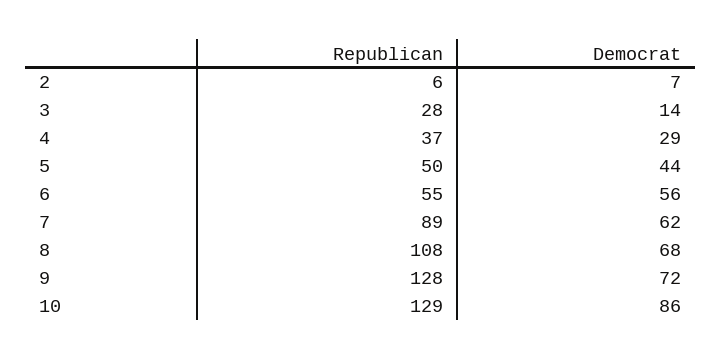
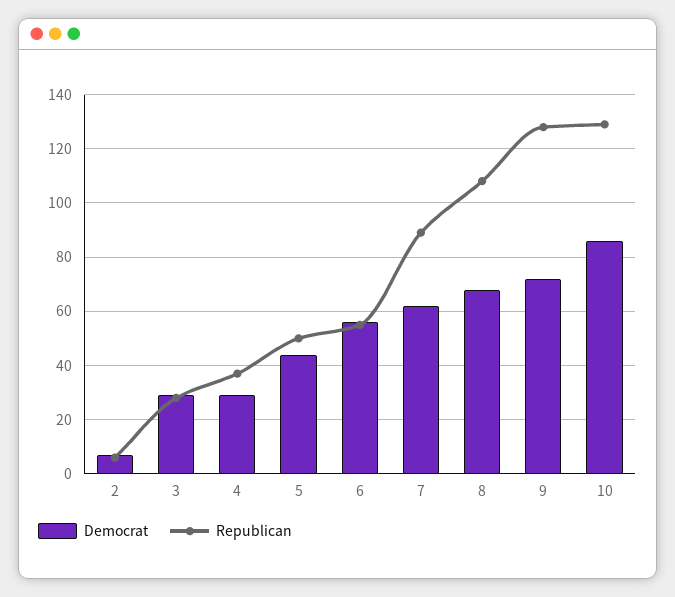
Democrat, 3: 14 -> 30

